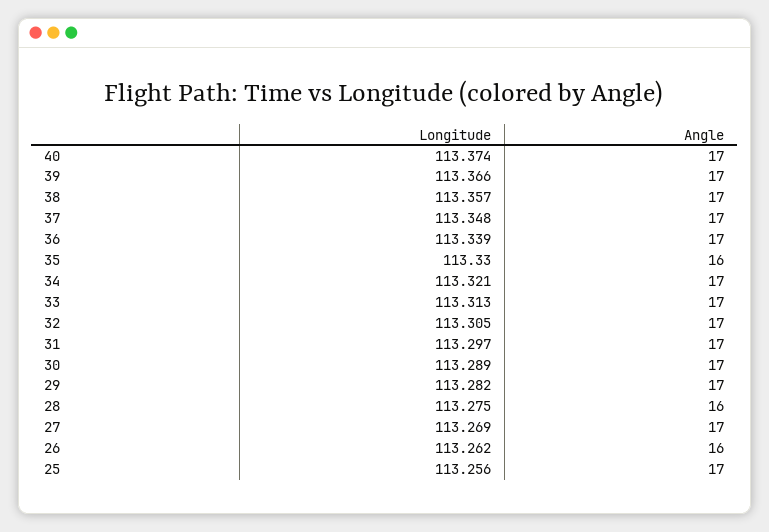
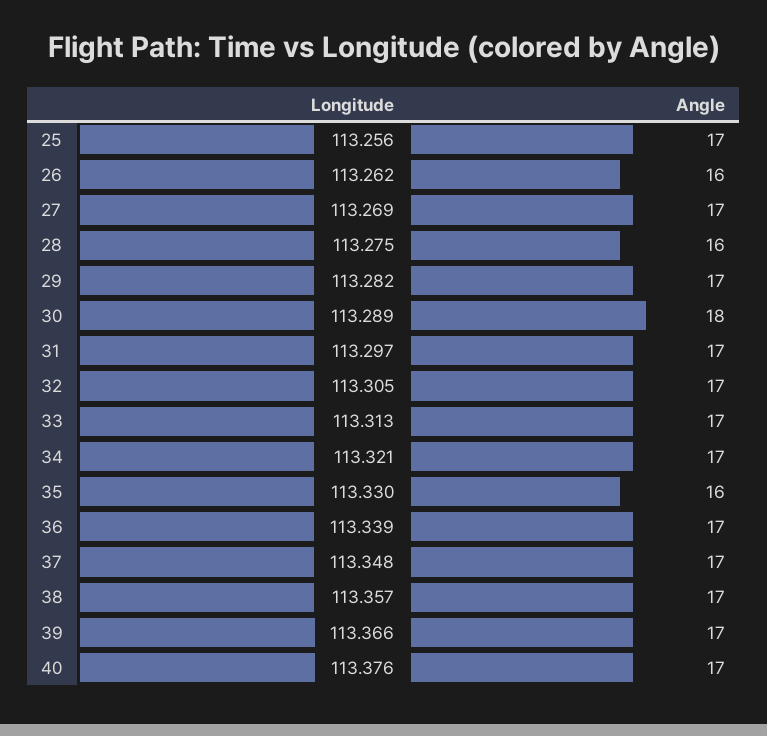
Longitude, 40: 113.374 -> 113.376
Angle, 30: 17 -> 18

